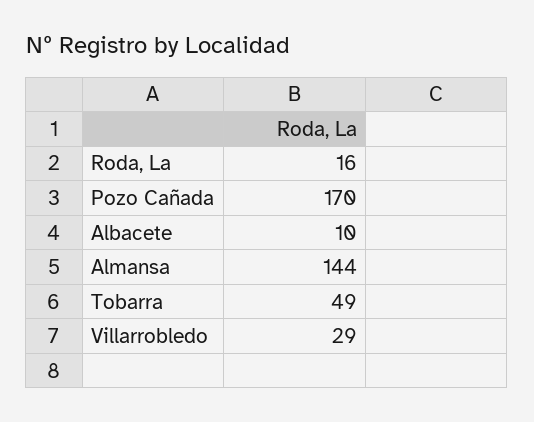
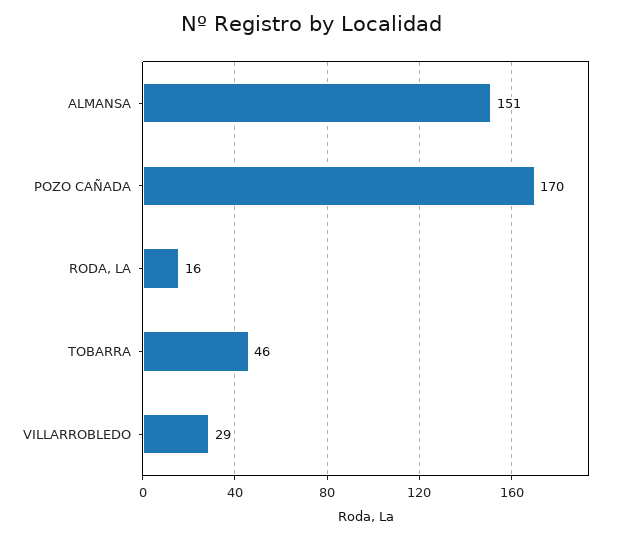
Albacete: 10 -> none
Almansa: 144 -> 151
Tobarra: 49 -> 46

